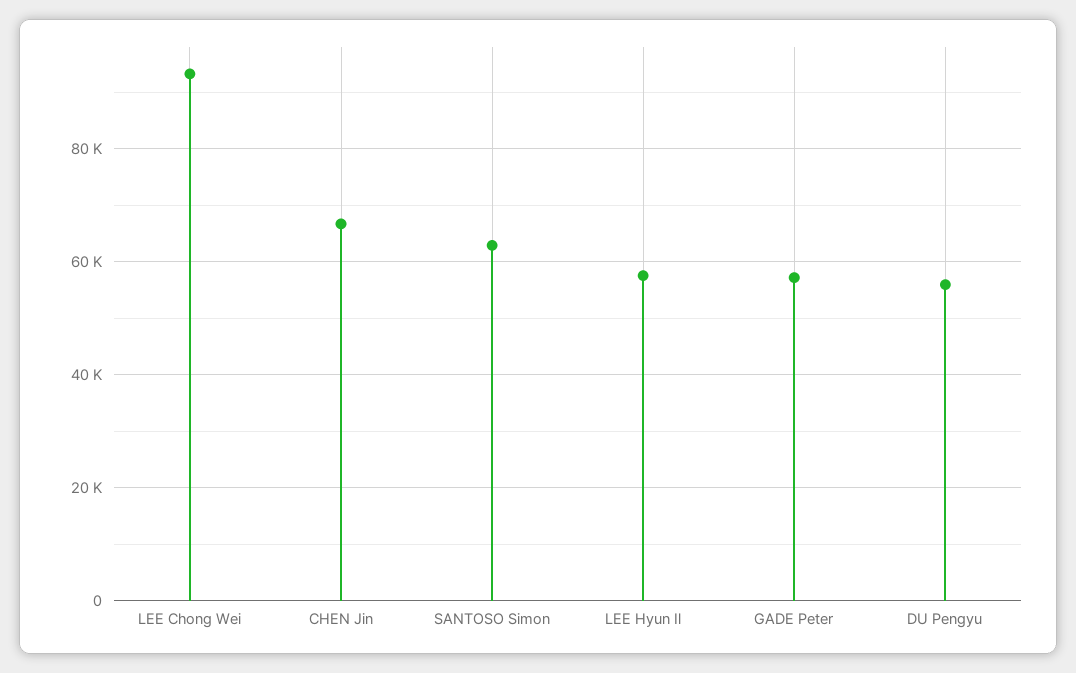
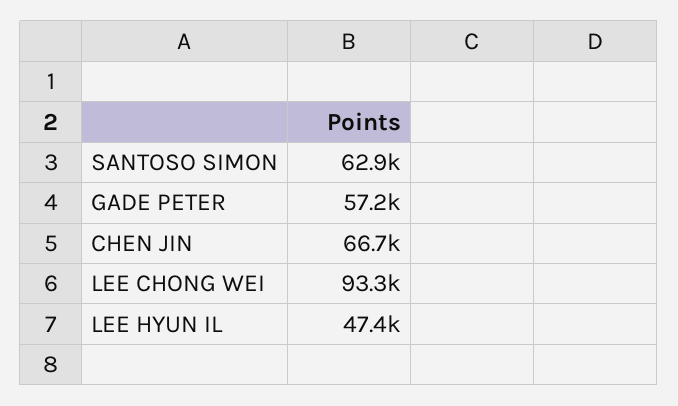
LEE Hyun Il: 58000 -> 47400
DU Pengyu: 56000 -> none

